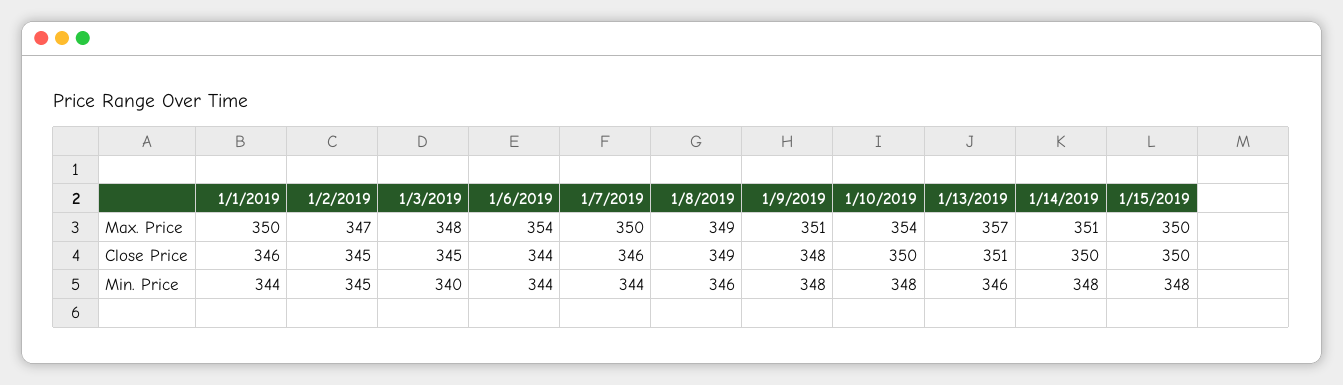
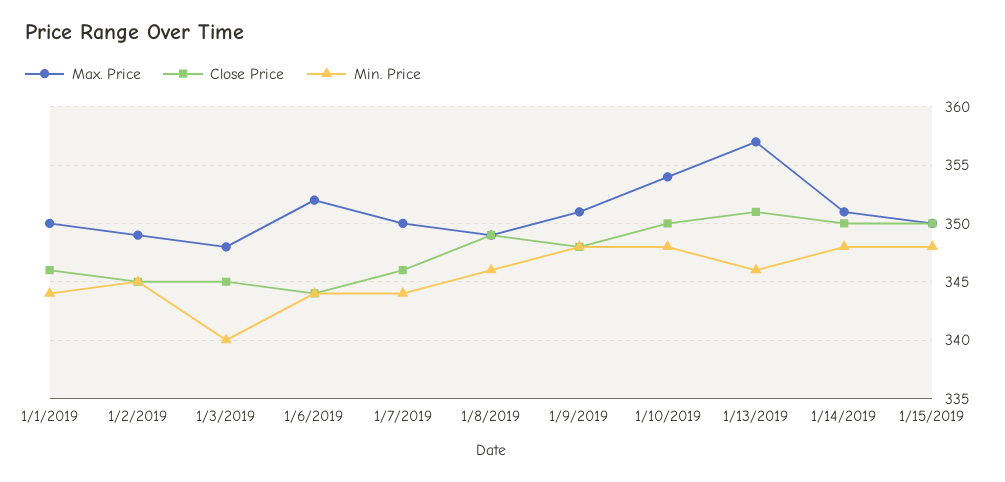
Max. Price, 1/2/2019: 347 -> 349
Max. Price, 1/6/2019: 354 -> 352

